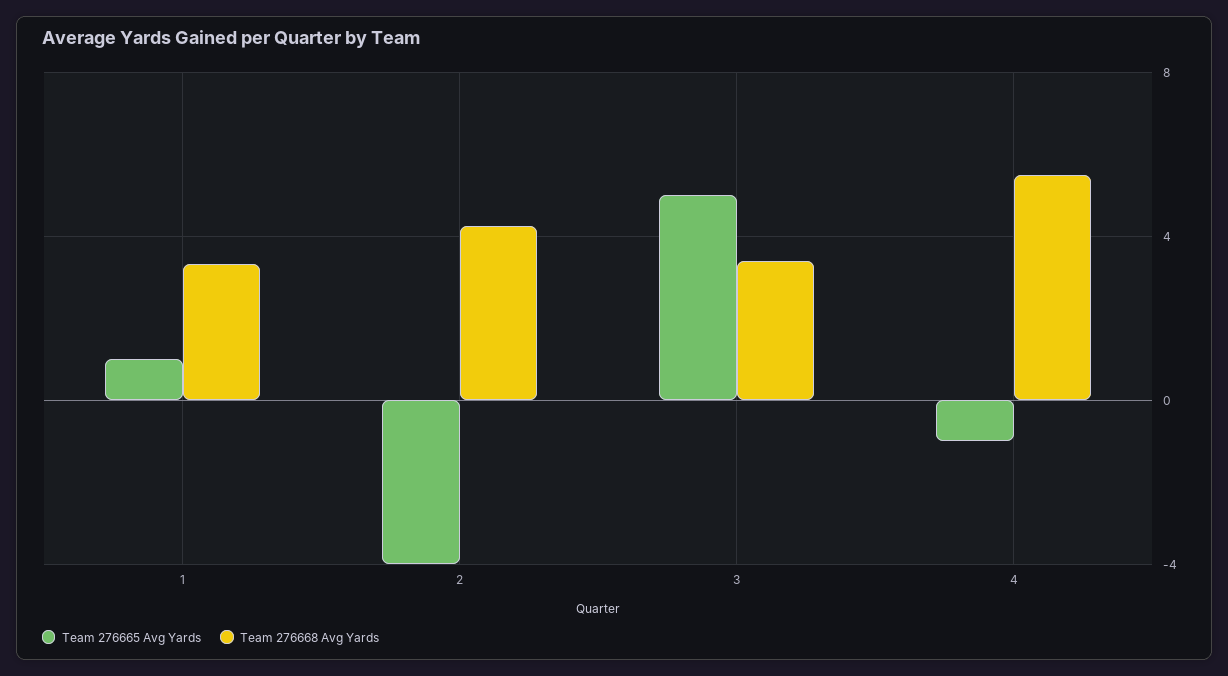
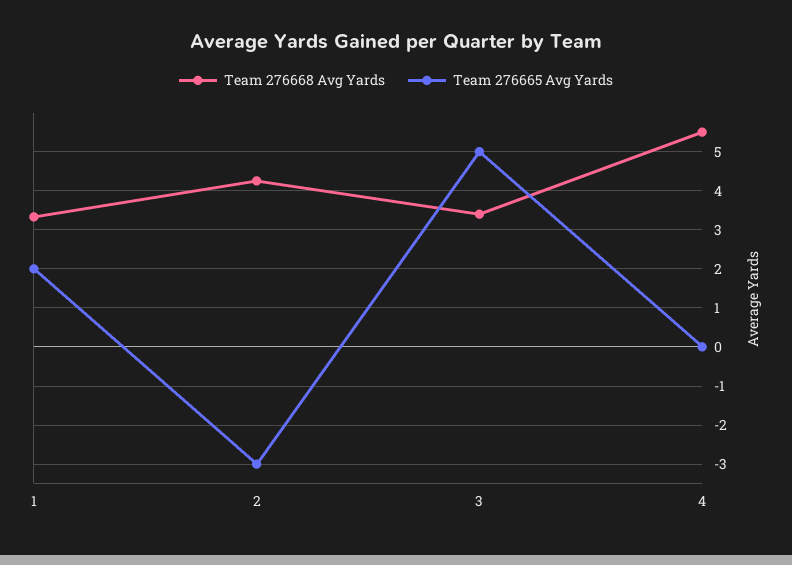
Team 276665 Avg Yards, 1: 1 -> 2
Team 276665 Avg Yards, 2: -4 -> -3
Team 276665 Avg Yards, 4: -1 -> 0

